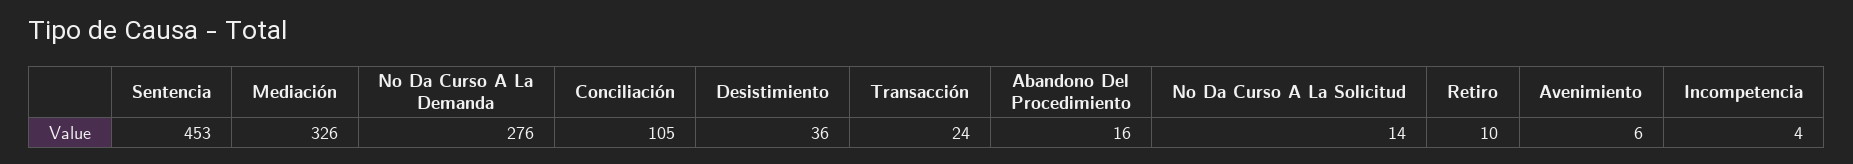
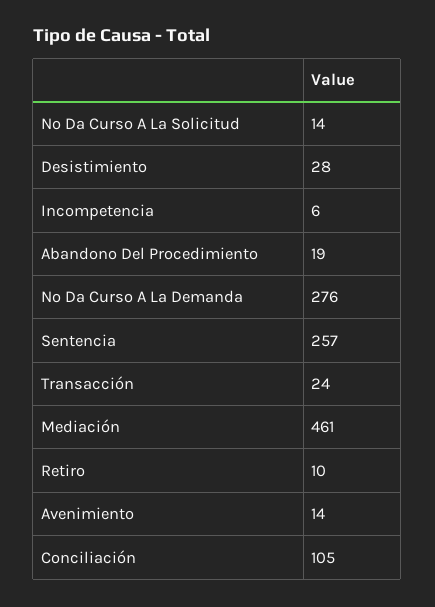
Sentencia: 453 -> 257
Mediación: 326 -> 461
Desistimiento: 36 -> 28
Abandono Del Procedimiento: 16 -> 19
Avenimiento: 6 -> 14
Incompetencia: 4 -> 6

